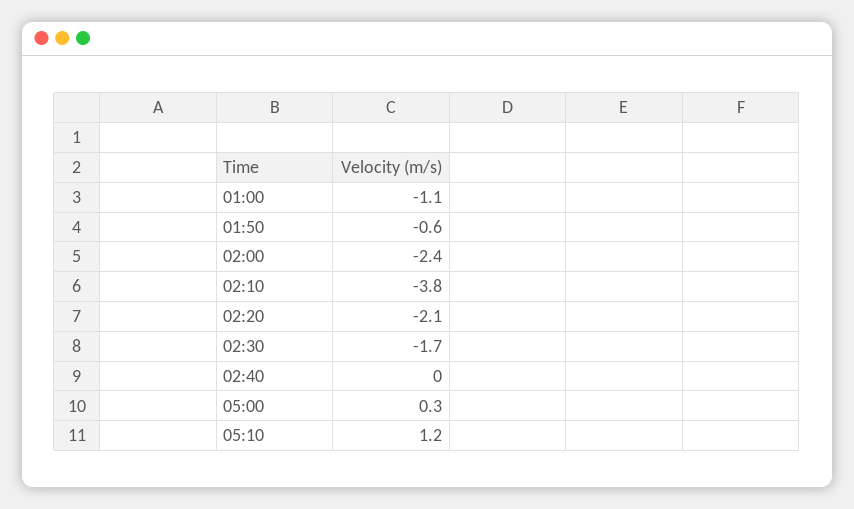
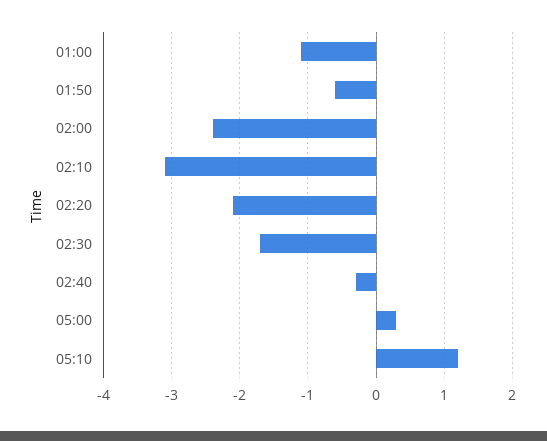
02:10: -3.8 -> -3.1
02:40: 0 -> -0.3

